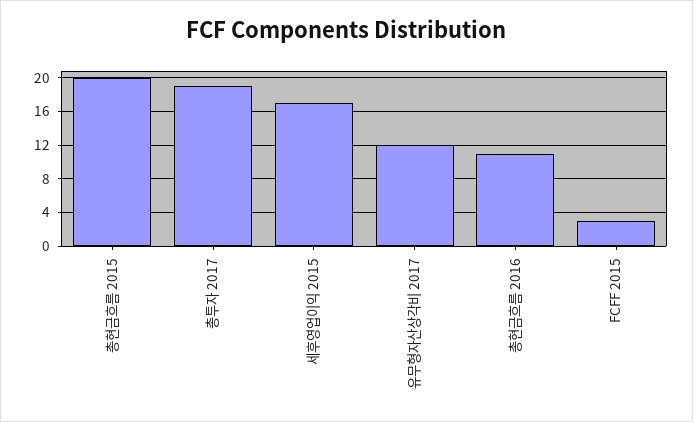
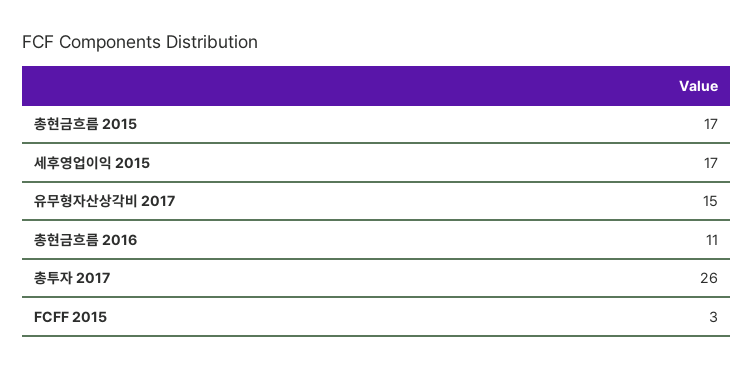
총현금흐름 2015: 20 -> 17
총투자 2017: 19 -> 26
유무형자산상각비 2017: 12 -> 15

